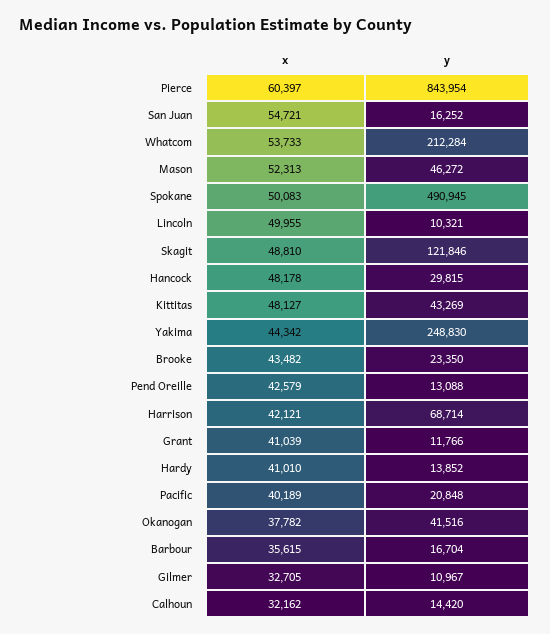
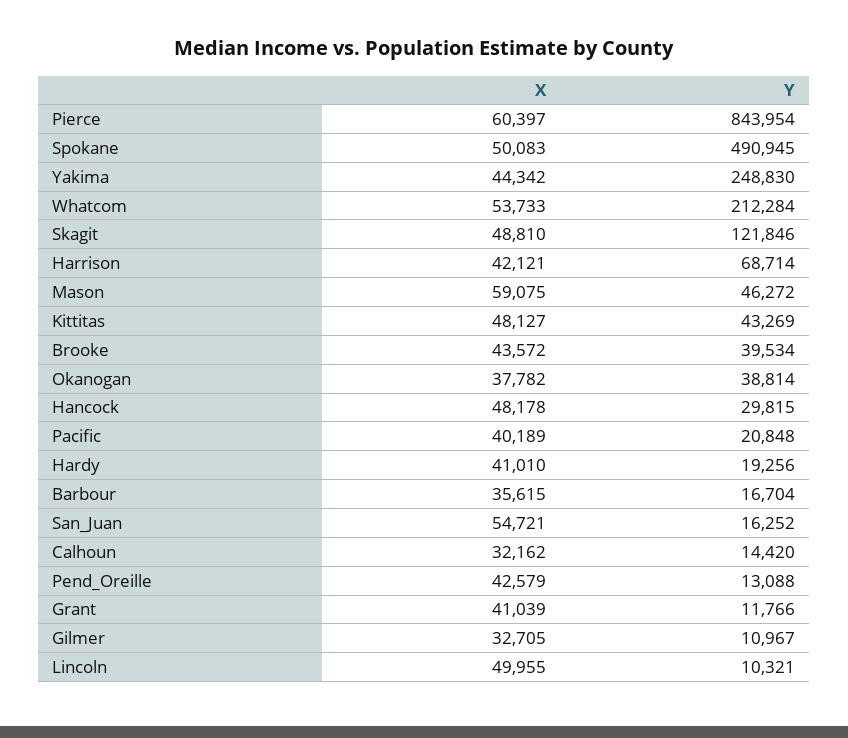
x, Mason: 52313 -> 59075
x, Brooke: 43482 -> 43572
y, Brooke: 23350 -> 39534
y, Hardy: 13852 -> 19256
y, Okanogan: 41516 -> 38814

